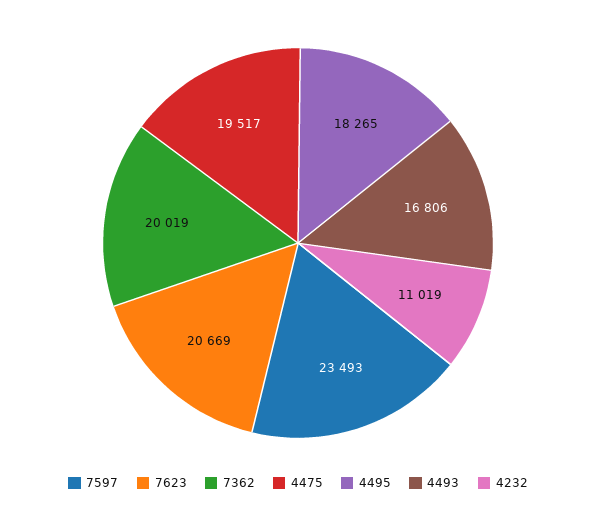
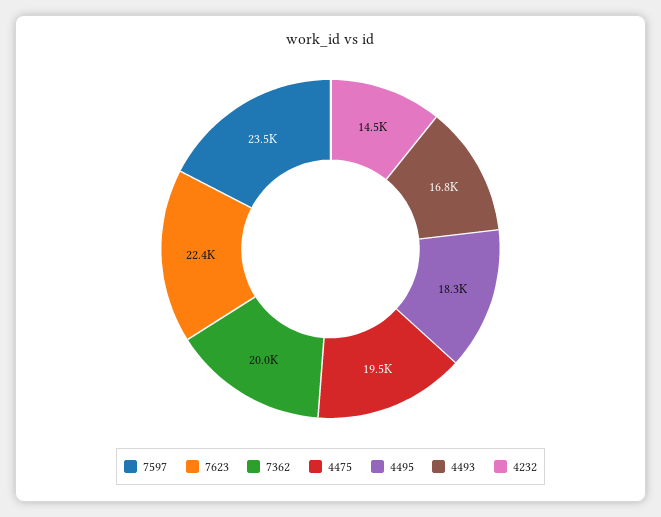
7623: 20669 -> 22400
4232: 11019 -> 14500

